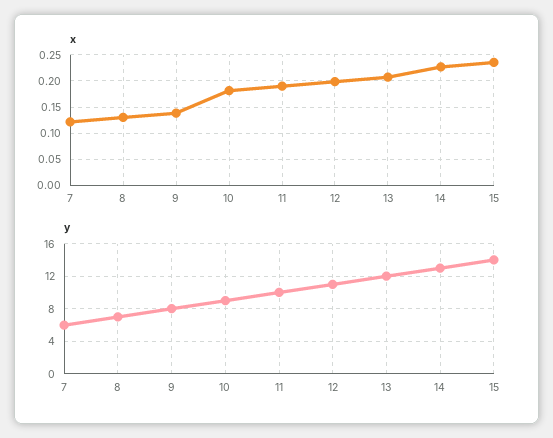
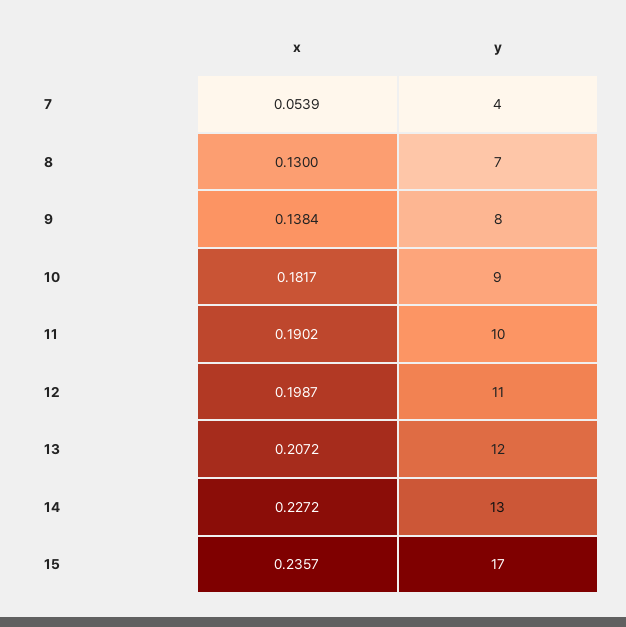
x, 7: 0.125 -> 0.0539
y, 7: 6 -> 4
y, 15: 14 -> 17

